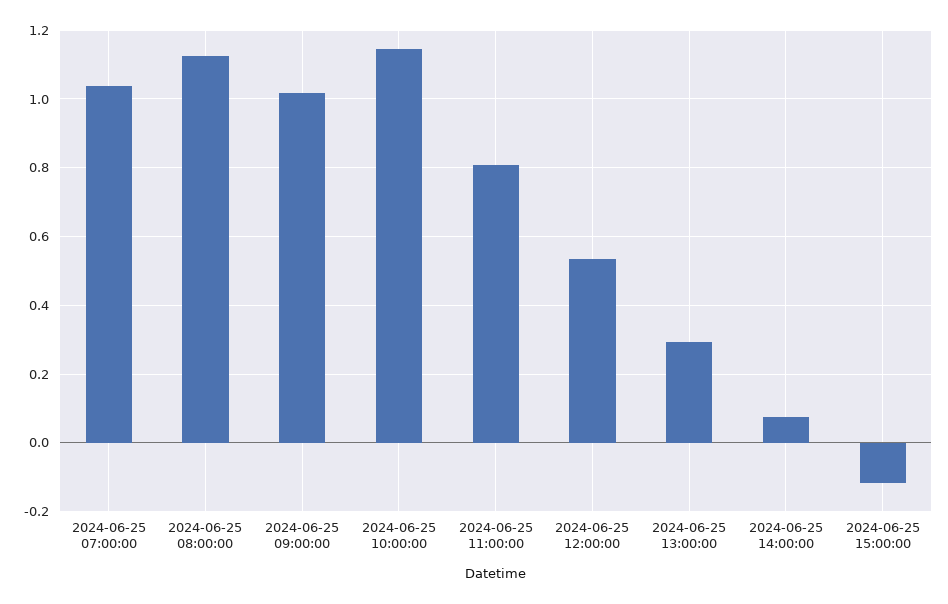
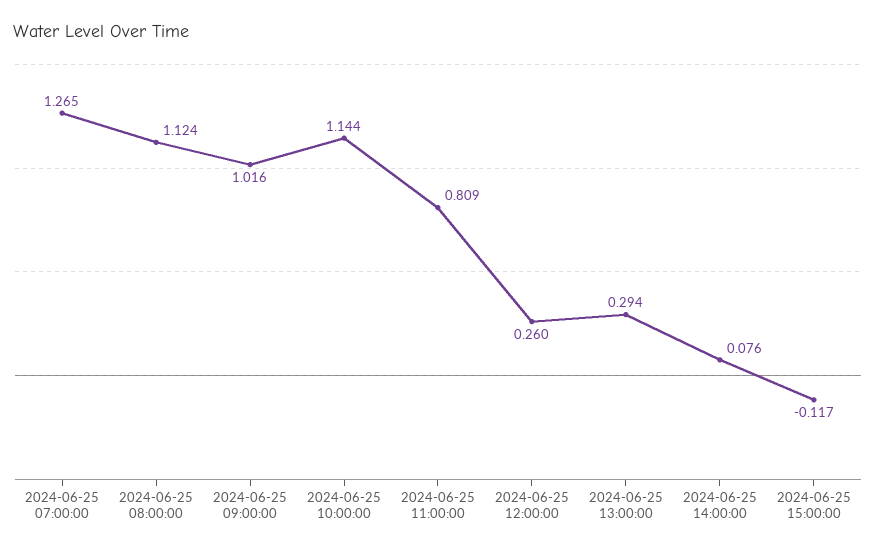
2024-06-25 07:00:00: 1.04 -> 1.265
2024-06-25 12:00:00: 0.54 -> 0.26

